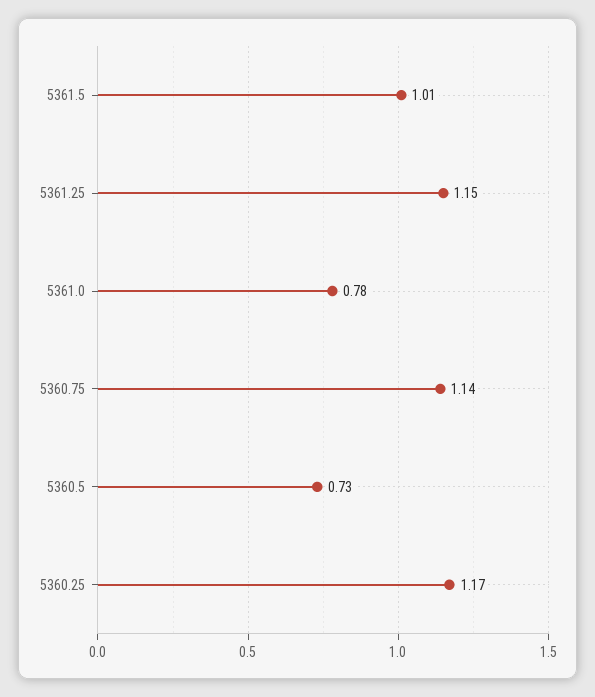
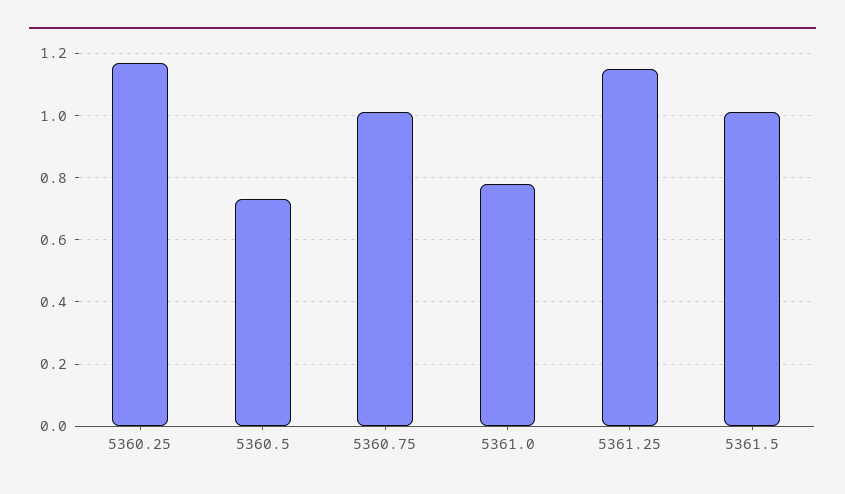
5360.75: 1.14 -> 1

